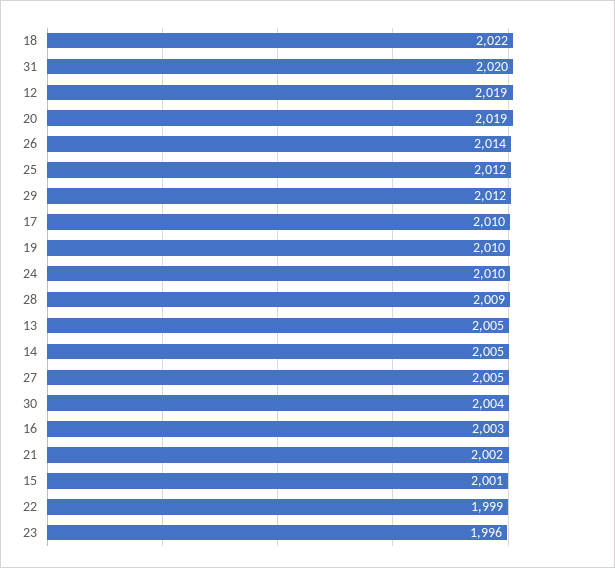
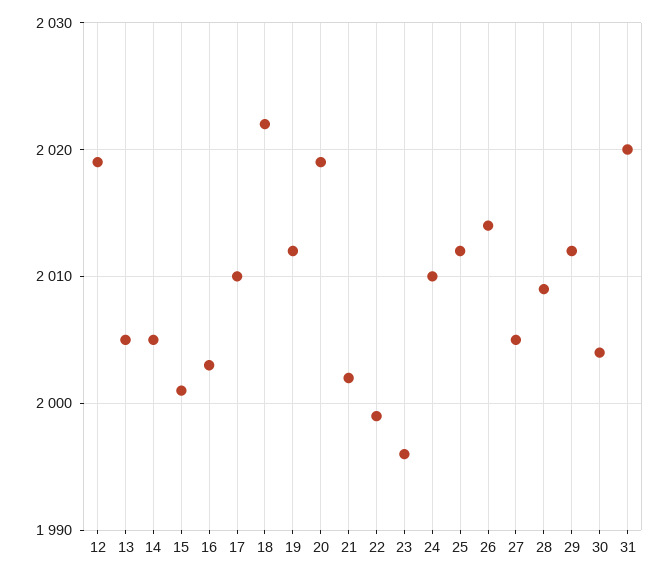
19: 2010 -> 2012

